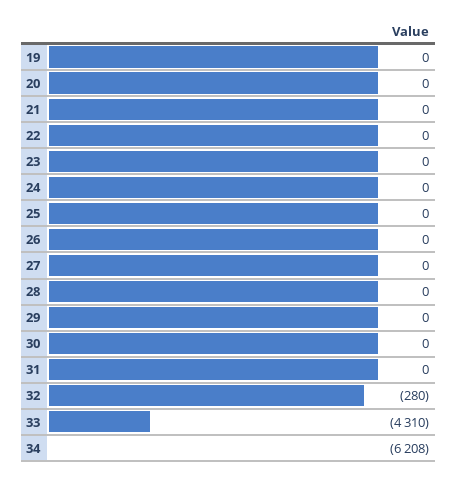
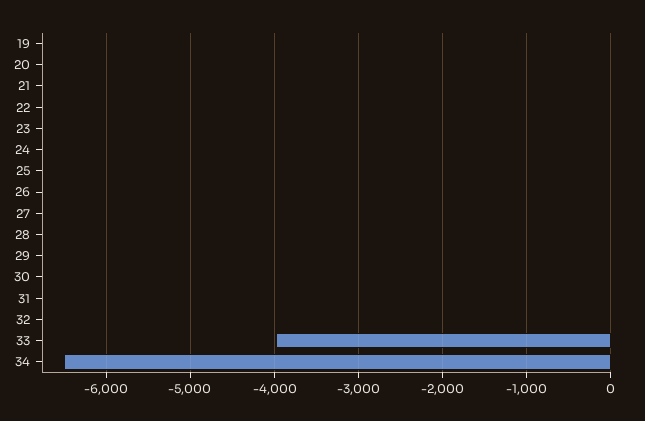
32: -280 -> 0
33: -4310 -> -4000
34: -6208 -> -6500

